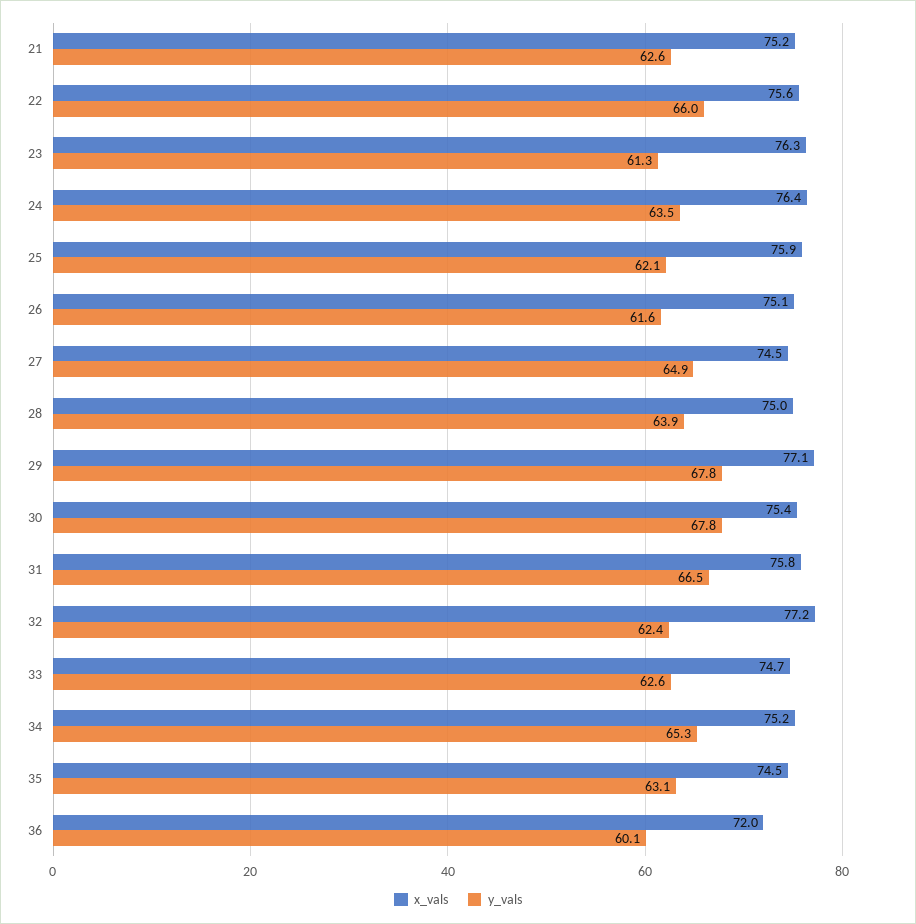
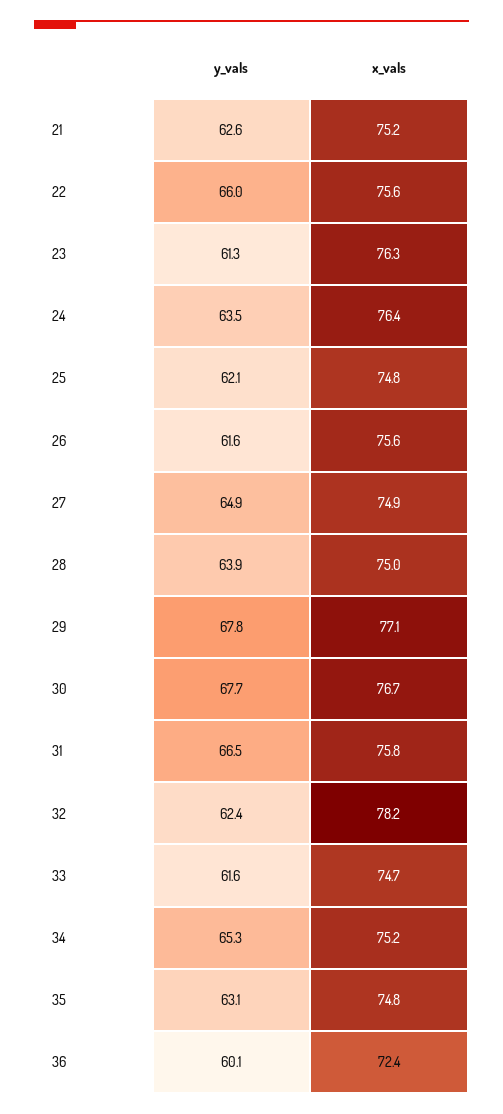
x_vals, 25: 75.9 -> 74.8
x_vals, 26: 75.1 -> 75.6
x_vals, 27: 74.5 -> 74.9
x_vals, 30: 75.4 -> 76.7
y_vals, 30: 67.8 -> 67.7
x_vals, 32: 77.2 -> 78.2
y_vals, 33: 62.6 -> 61.6
x_vals, 35: 74.5 -> 74.8
x_vals, 36: 72 -> 72.4

